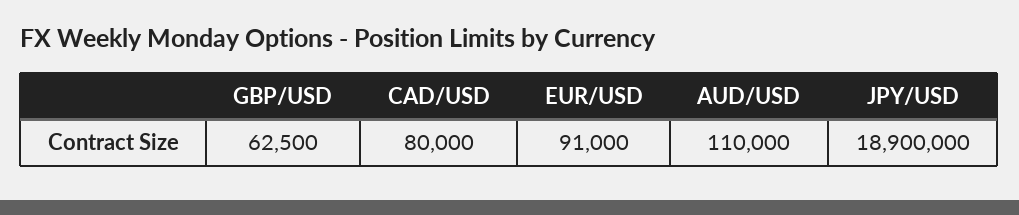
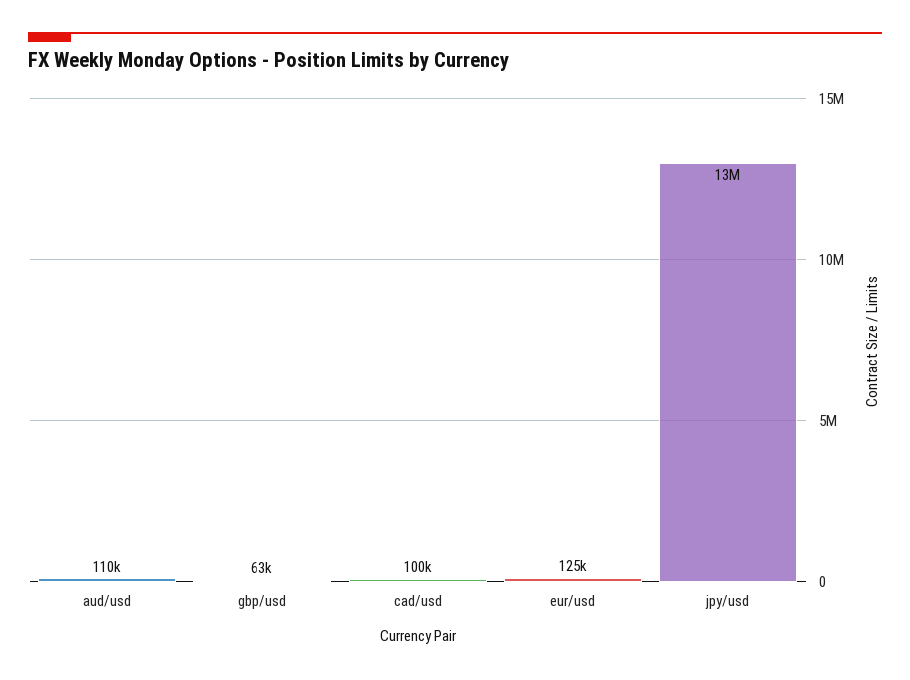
CAD/USD: 80000 -> 100000
EUR/USD: 91000 -> 125000
JPY/USD: 18900000 -> 13000000

